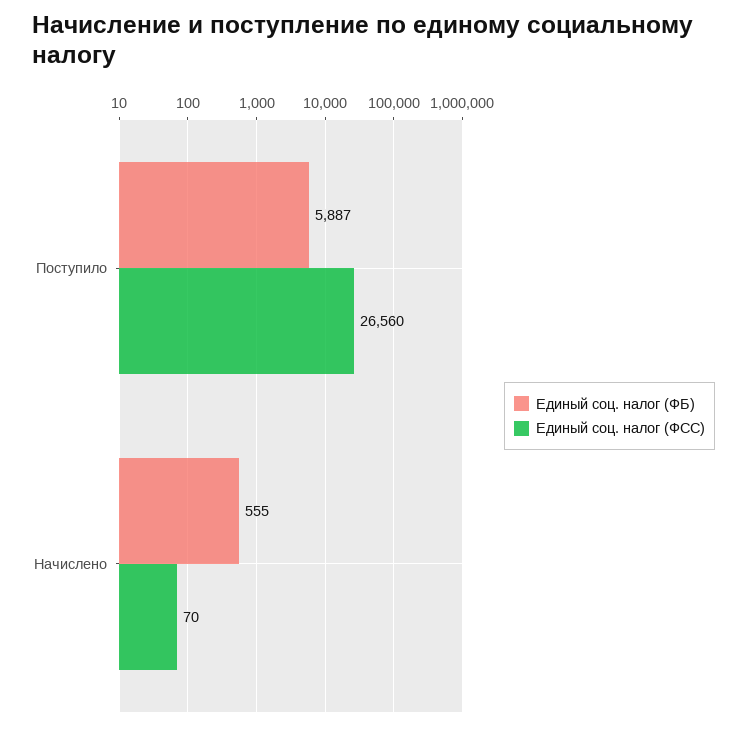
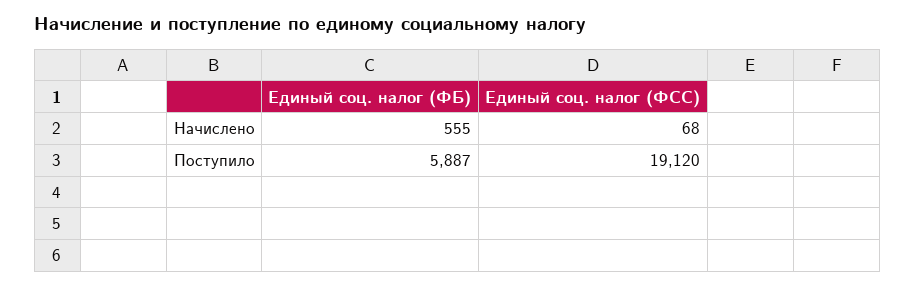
Единый соц. налог (ФСС), Поступило: 26560 -> 19120
Единый соц. налог (ФСС), Начислено: 70 -> 68

